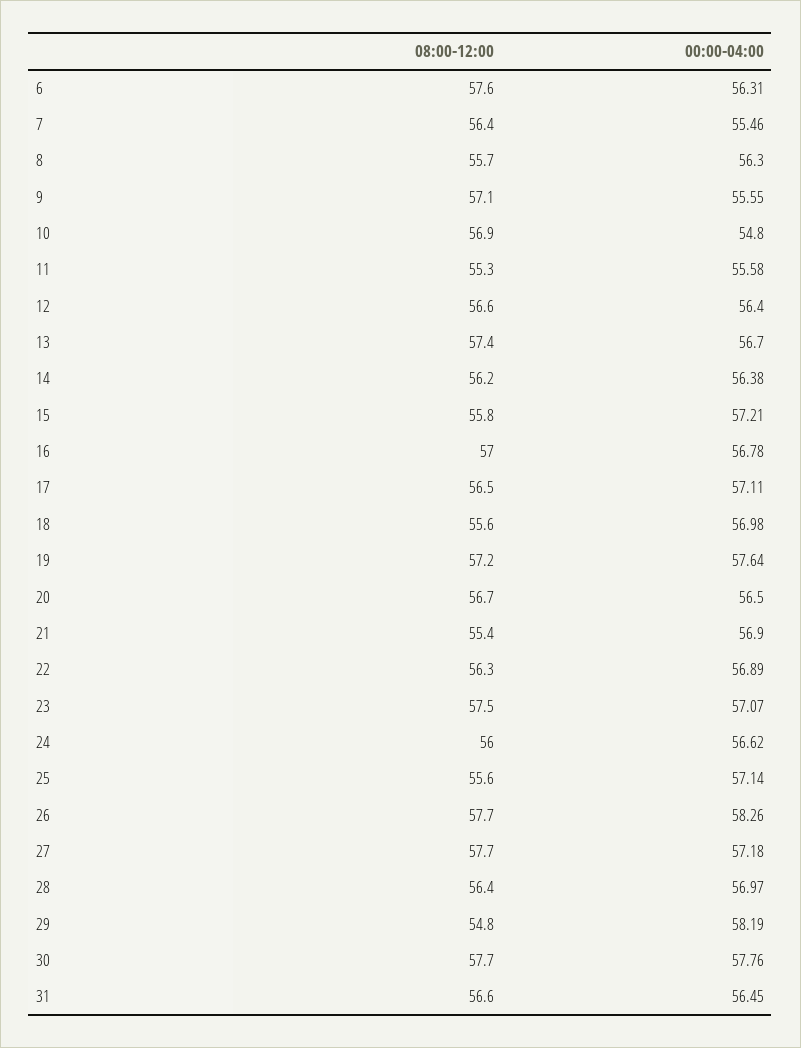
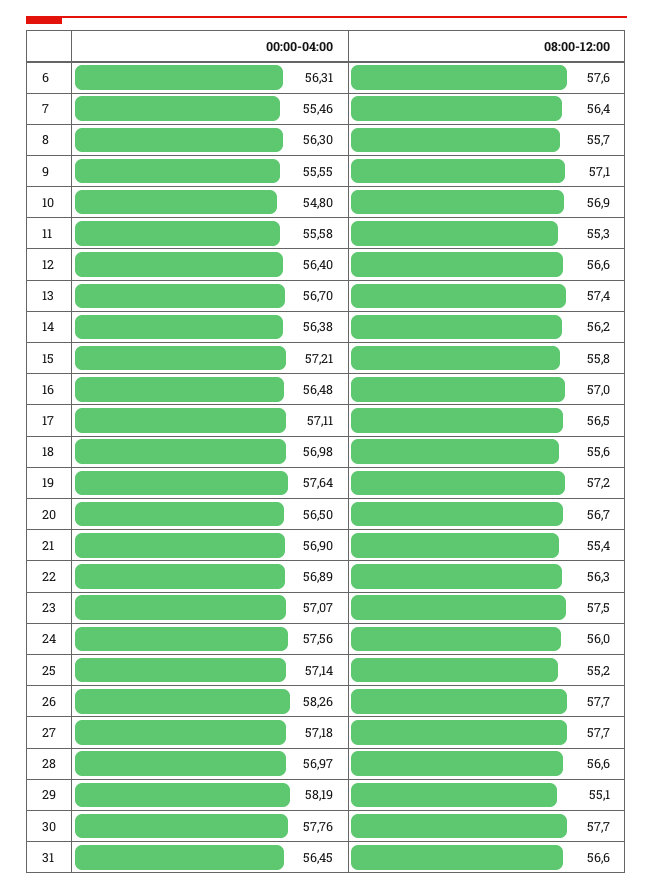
00:00-04:00, 16: 56.78 -> 56.48
00:00-04:00, 24: 56.62 -> 57.56
08:00-12:00, 25: 55.6 -> 55.2
08:00-12:00, 28: 56.4 -> 56.6
08:00-12:00, 29: 54.8 -> 55.1

